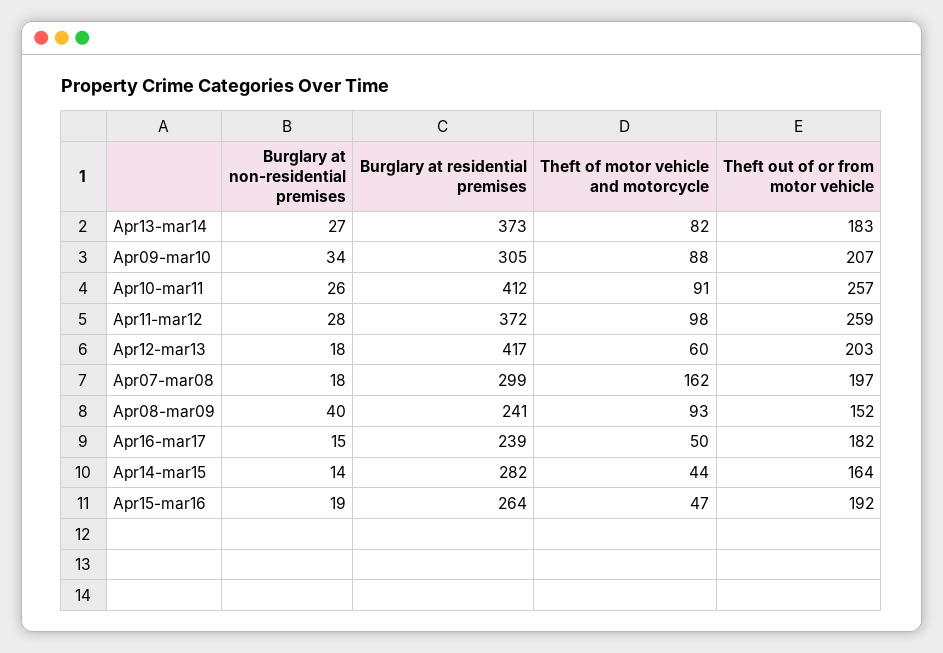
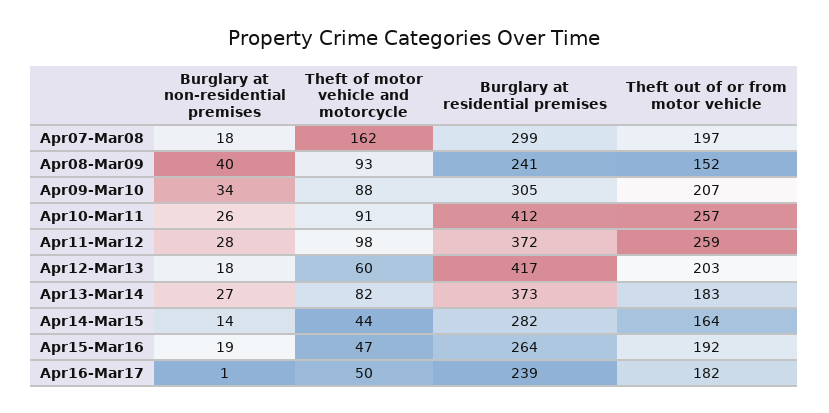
Burglary at non-residential premises, Apr16-mar17: 15 -> 1

